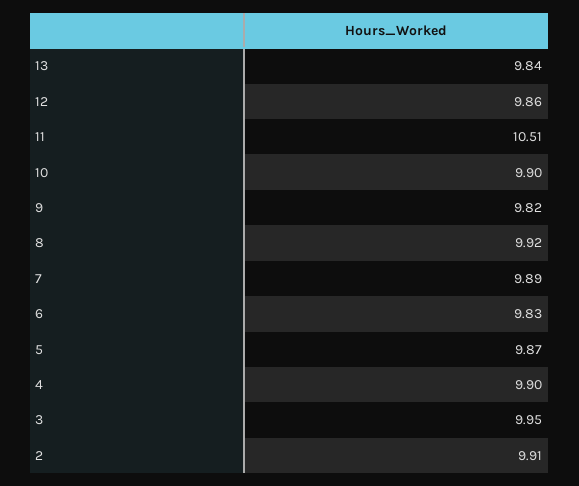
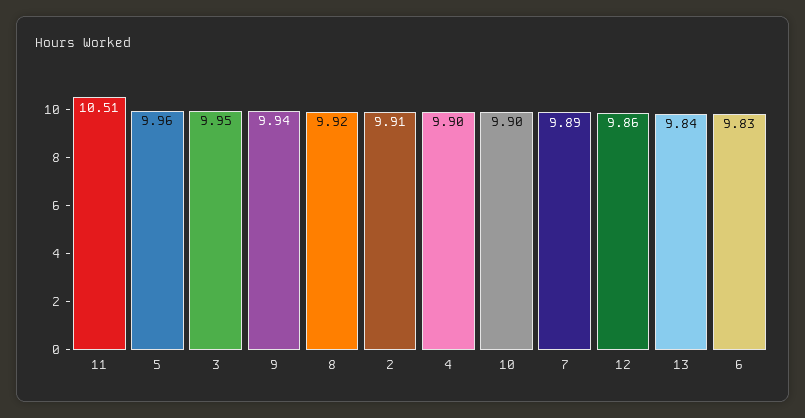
9: 9.82 -> 9.94
5: 9.87 -> 9.96

